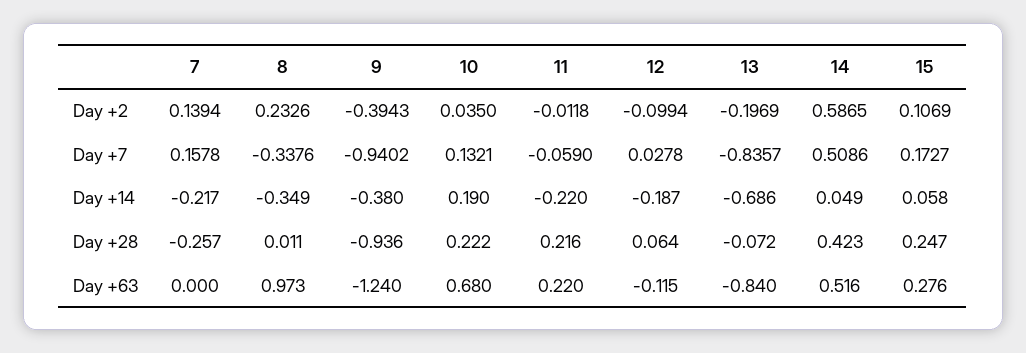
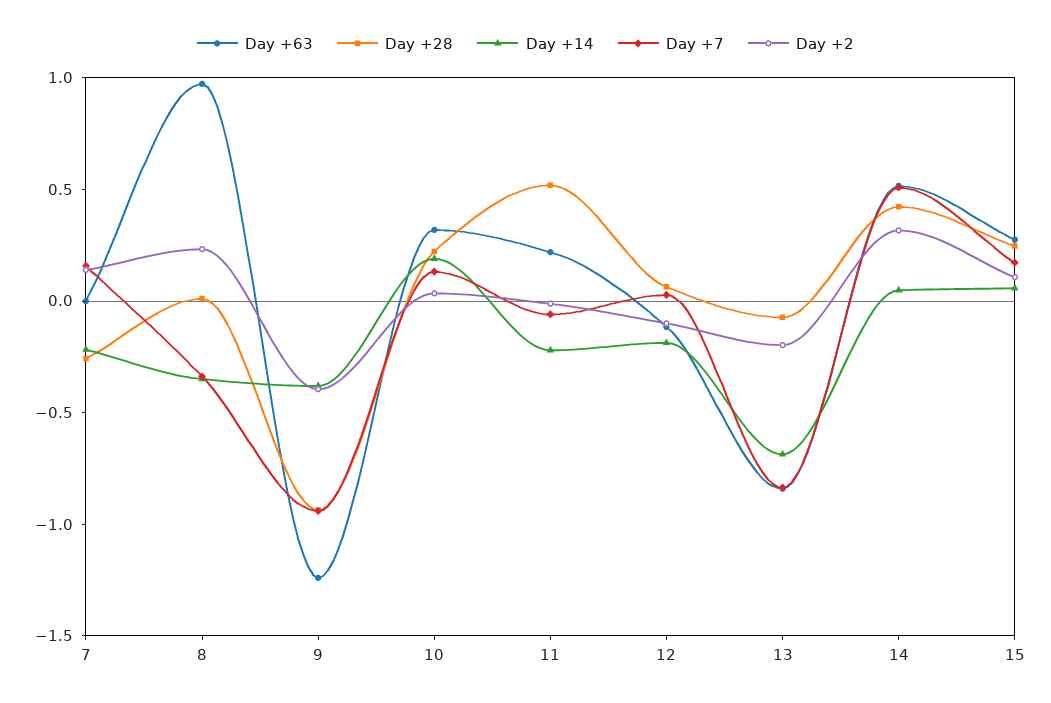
Day +2, 14: 0.5865 -> 0.3
Day +28, 11: 0.216 -> 0.5
Day +63, 10: 0.68 -> 0.3

